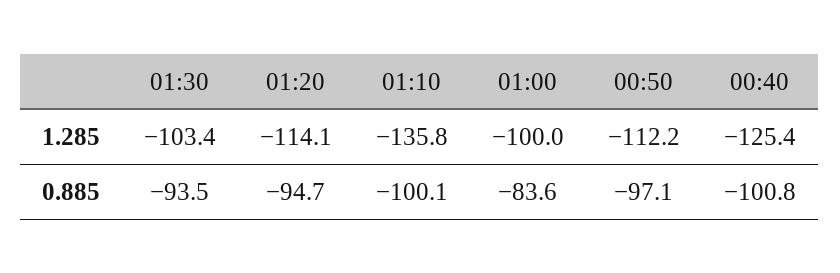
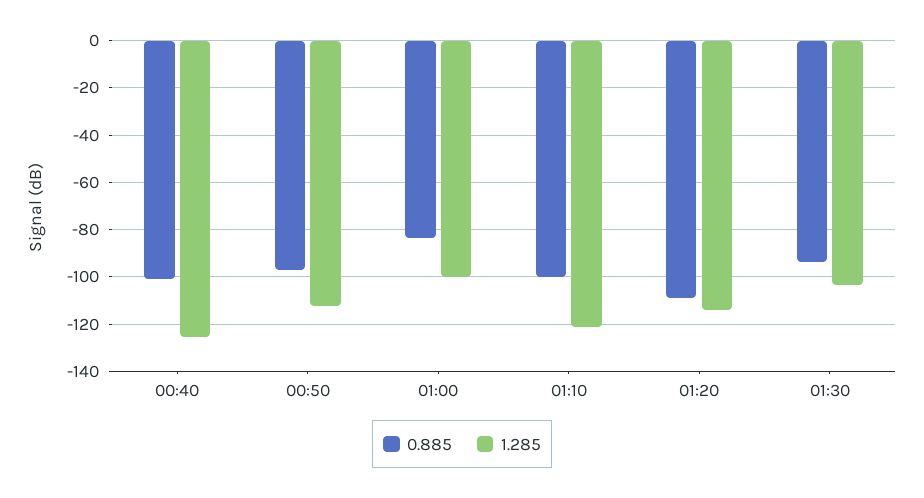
1.285, 01:10: -135.8 -> -120
0.885, 01:20: -94.7 -> -110

